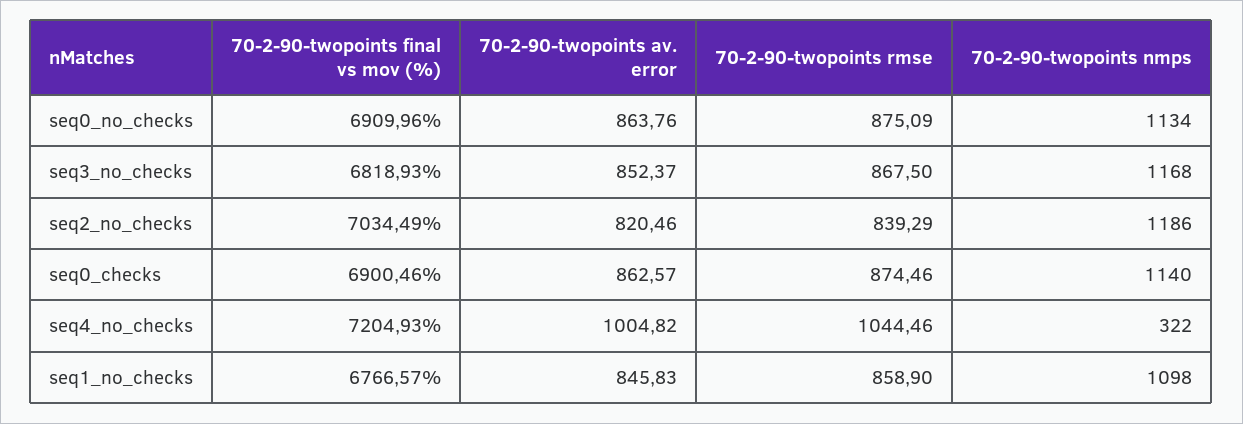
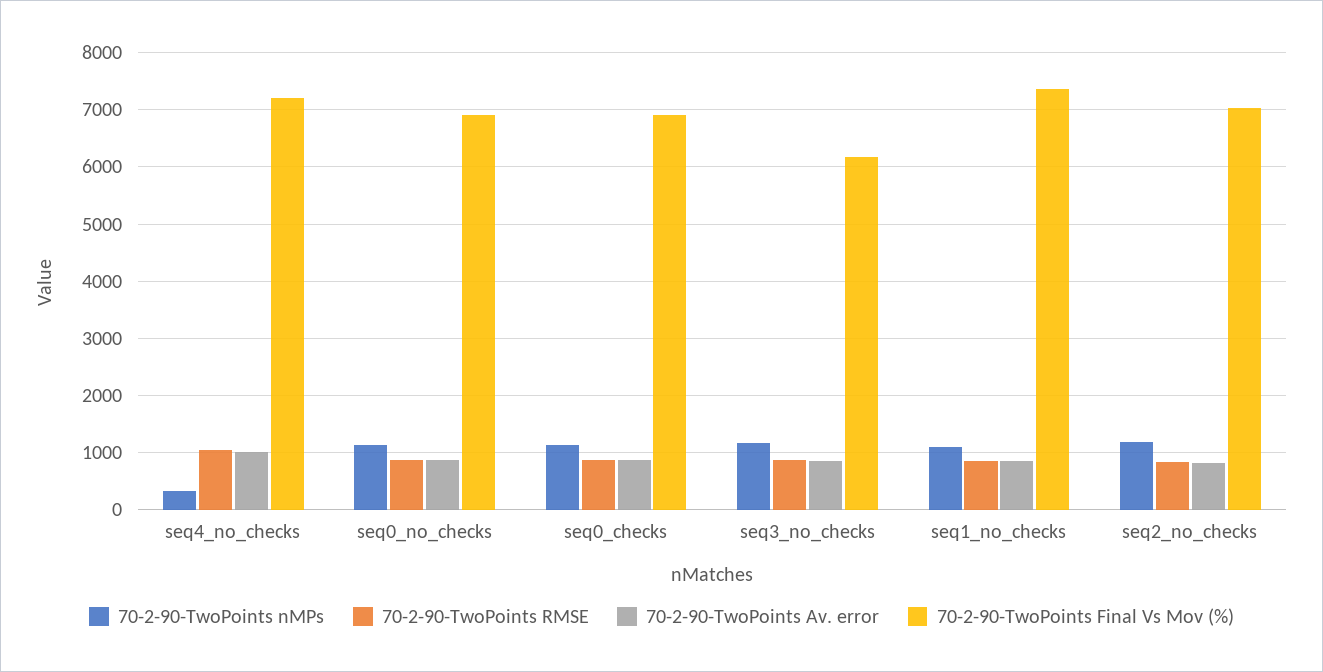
70-2-90-twopoints final vs mov (%), seq3_no_checks: 6818.93 -> 6200
70-2-90-twopoints final vs mov (%), seq1_no_checks: 6766.57 -> 7400

